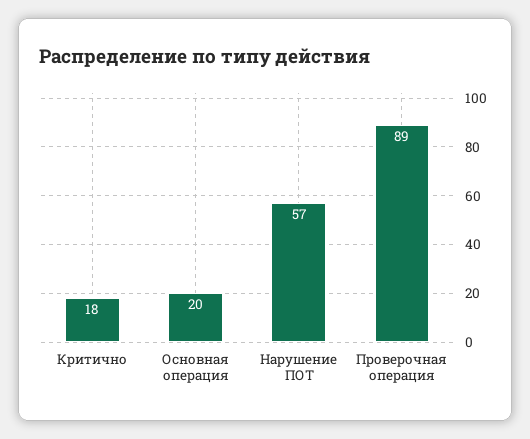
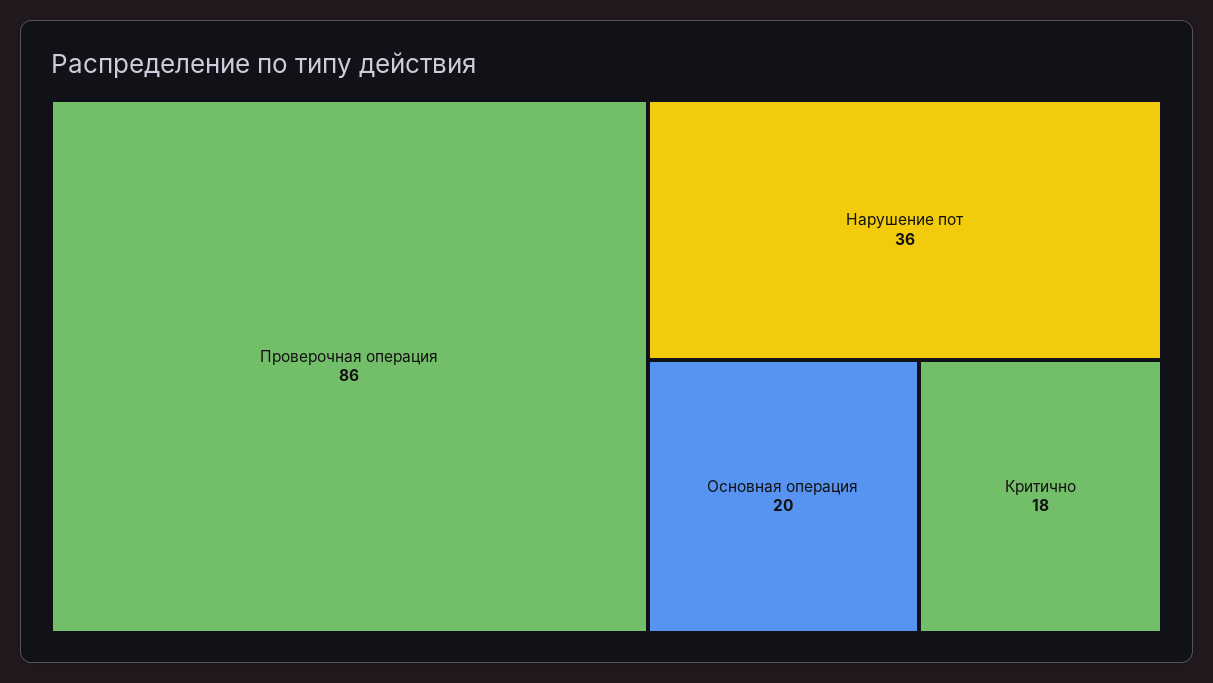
Нарушение ПОТ: 57 -> 36
Проверочная операция: 89 -> 86

